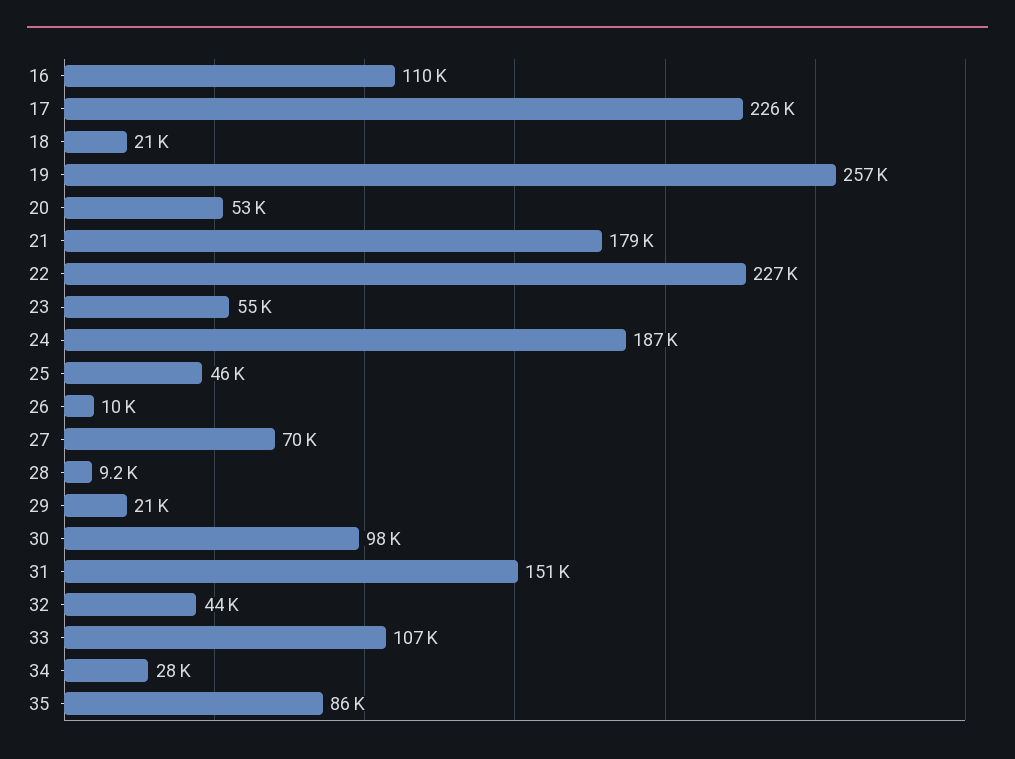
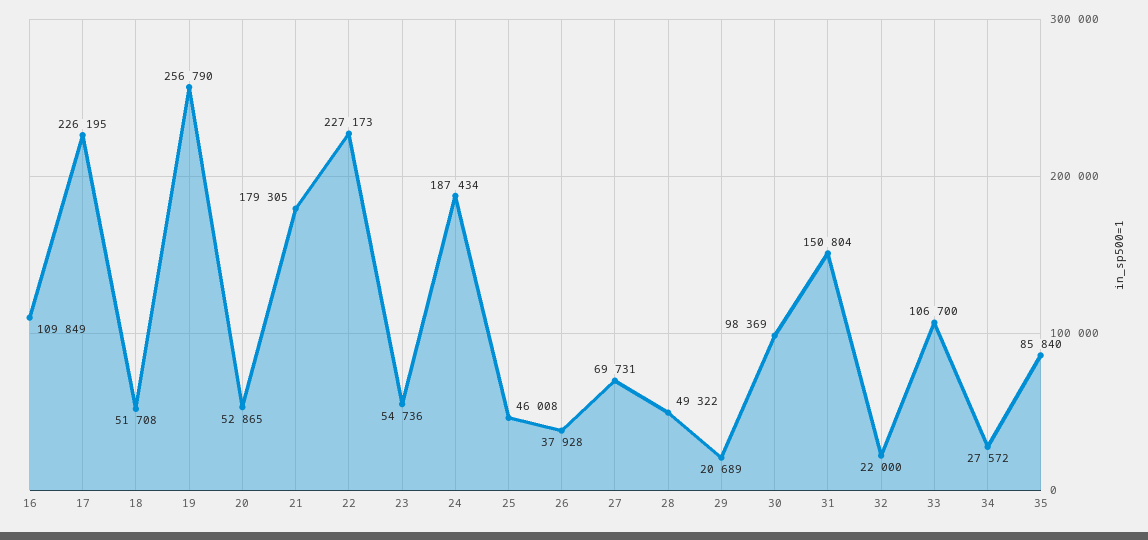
18: 21000 -> 51708
26: 10000 -> 37928
28: 9200 -> 49322
32: 44000 -> 22000

